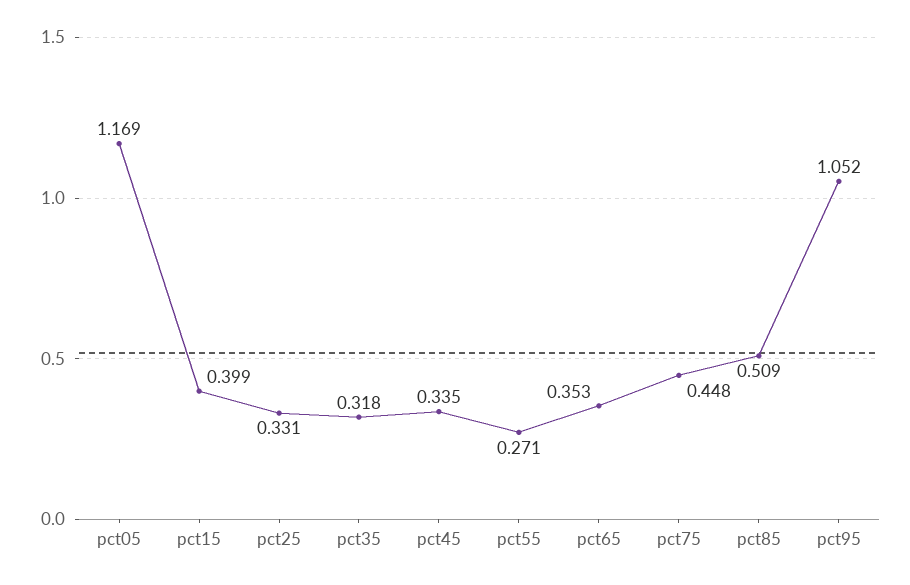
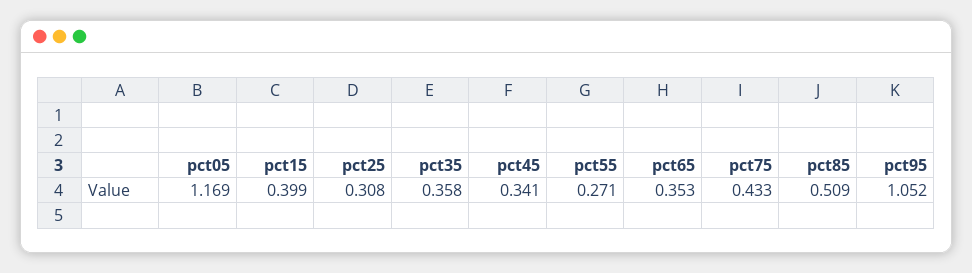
pct25: 0.331 -> 0.308
pct35: 0.318 -> 0.358
pct45: 0.335 -> 0.341
pct75: 0.448 -> 0.433

